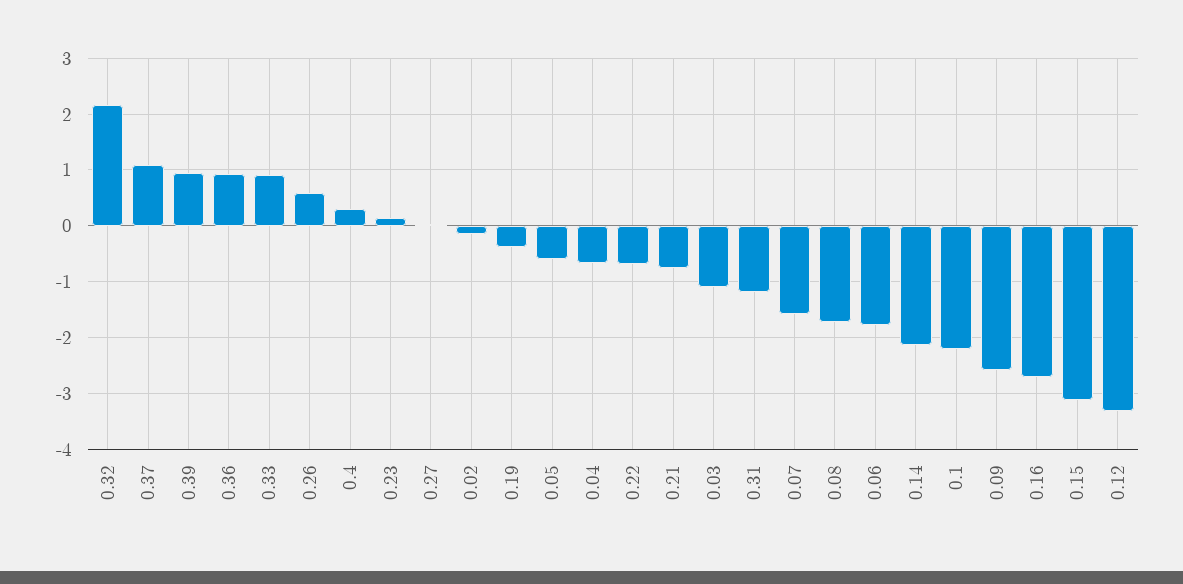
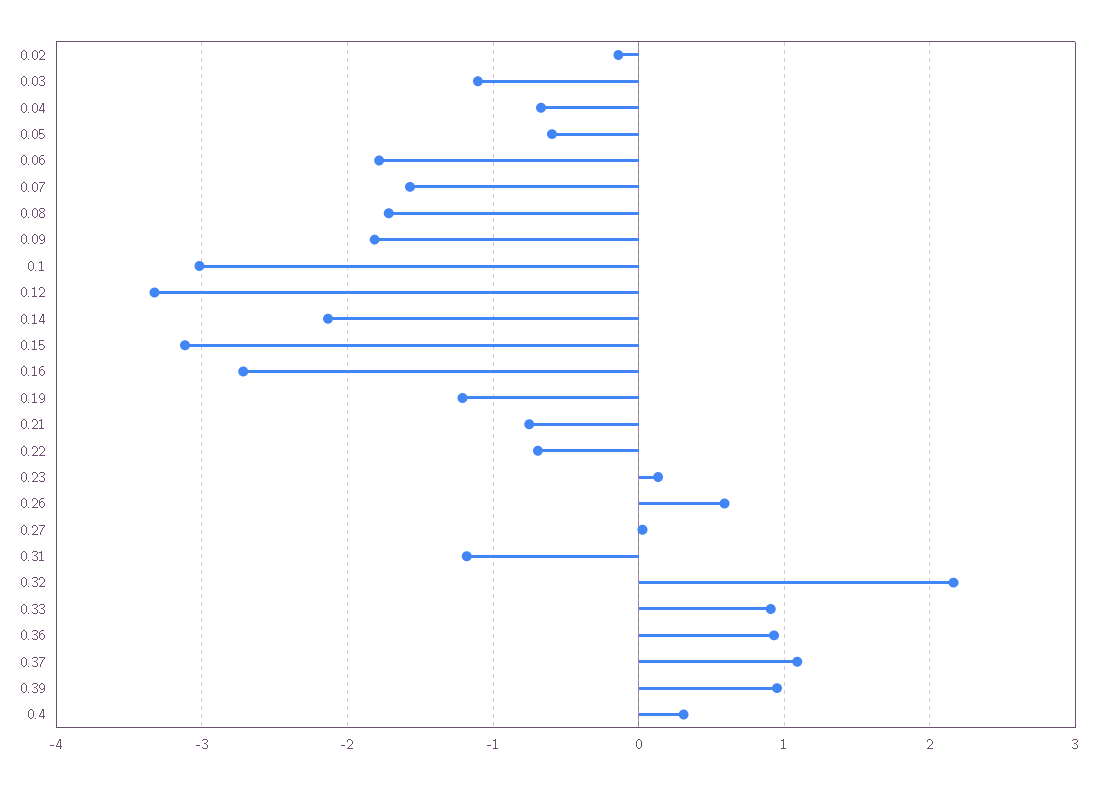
0.19: -0.4 -> -1.2
0.1: -2.2 -> -3
0.09: -2.6 -> -1.8

